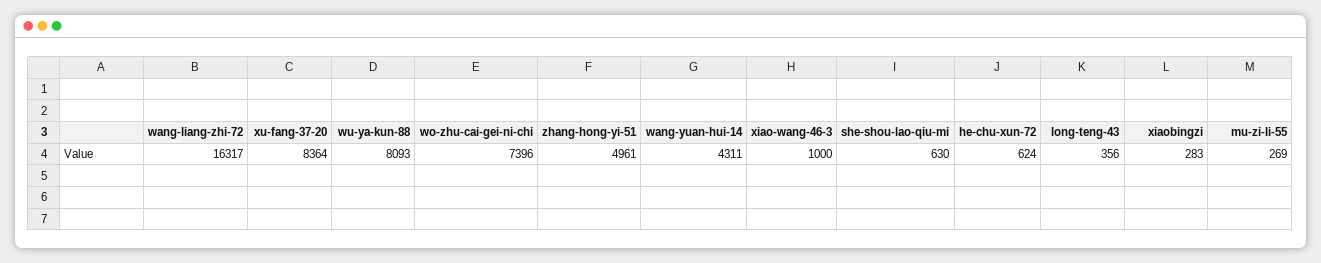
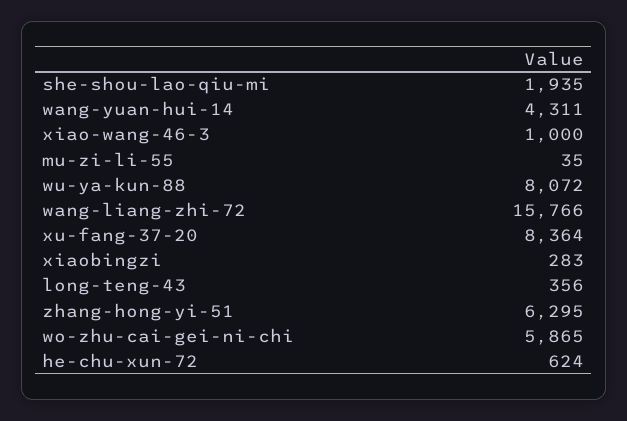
wang-liang-zhi-72: 16317 -> 15766
wu-ya-kun-88: 8093 -> 8072
wo-zhu-cai-gei-ni-chi: 7396 -> 5865
zhang-hong-yi-51: 4961 -> 6295
she-shou-lao-qiu-mi: 630 -> 1935
mu-zi-li-55: 269 -> 35

